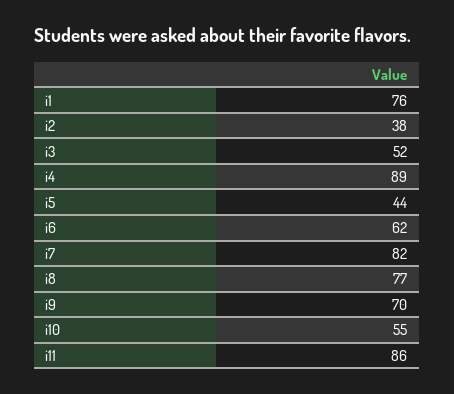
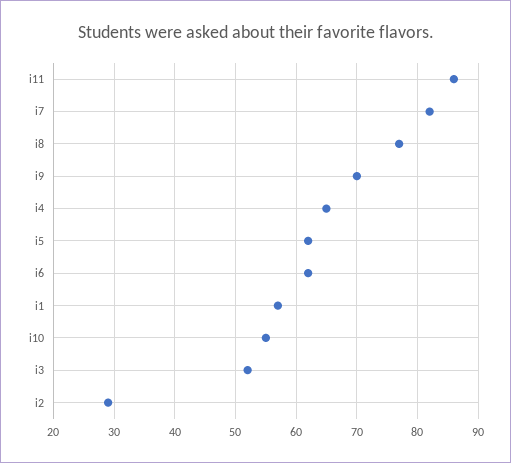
i1: 76 -> 57
i2: 38 -> 29
i4: 89 -> 65
i5: 44 -> 62

